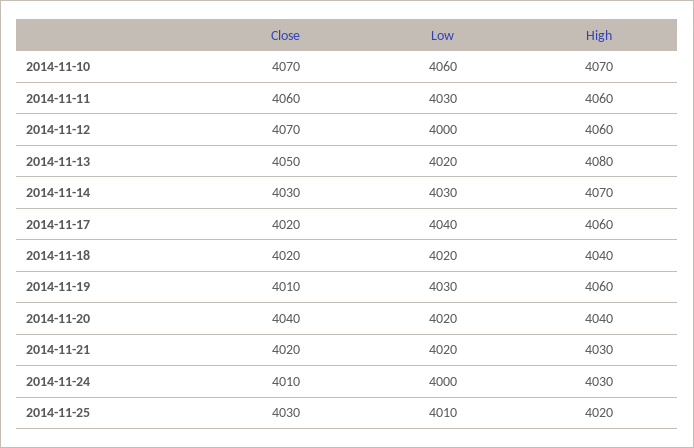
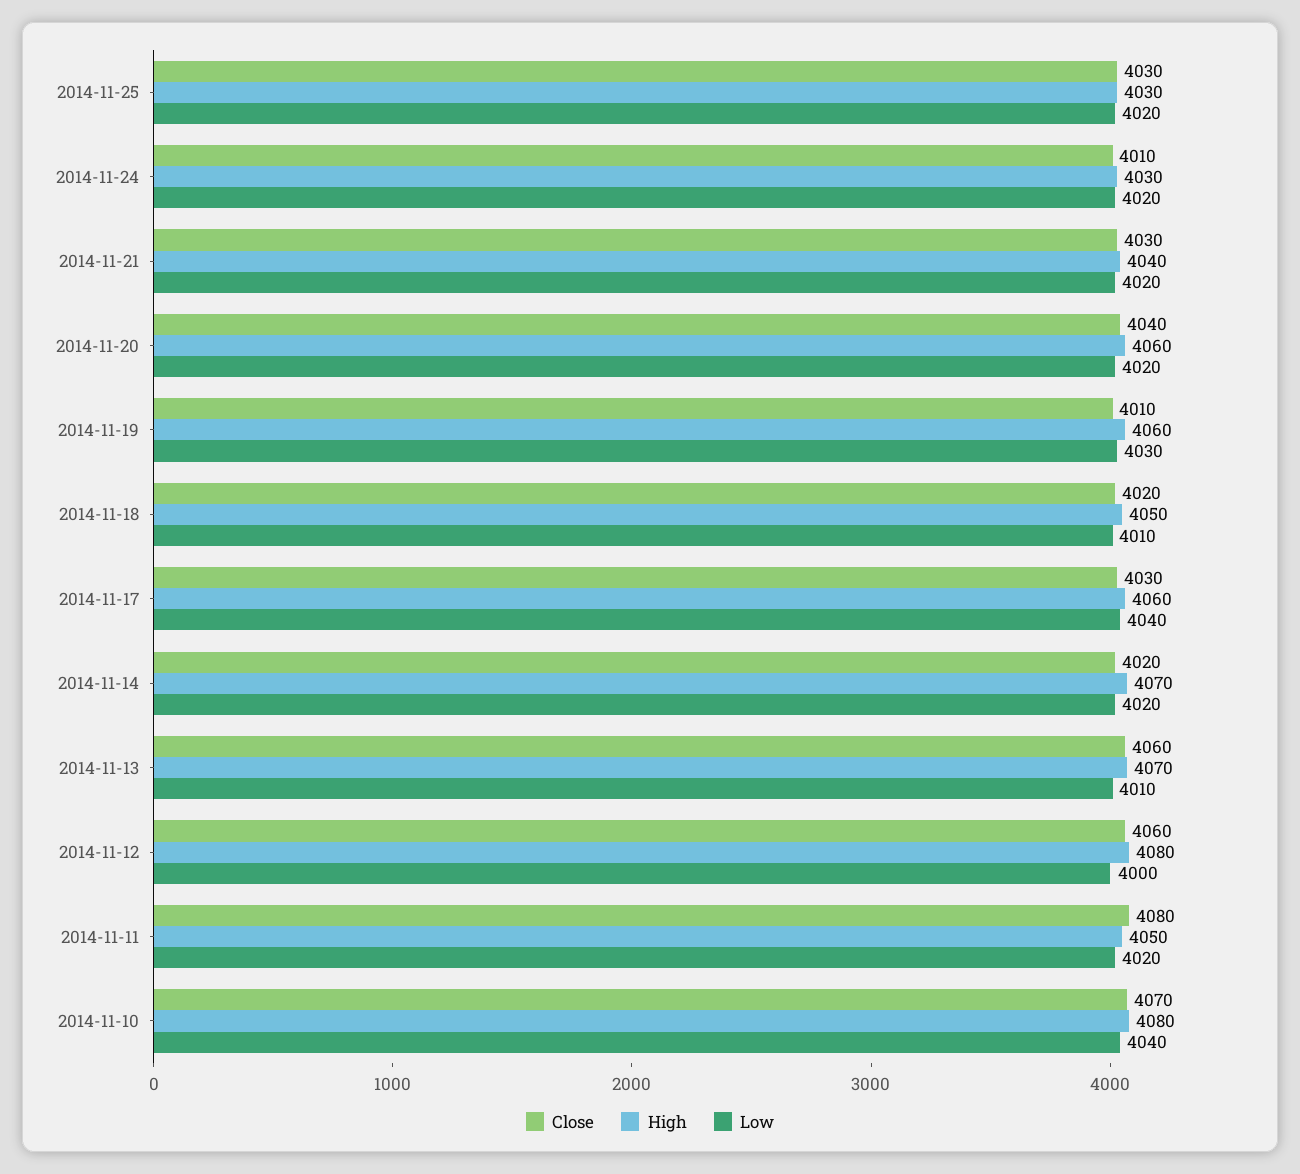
Low, 2014-11-10: 4060 -> 4040
High, 2014-11-10: 4070 -> 4080
Close, 2014-11-11: 4060 -> 4080
Low, 2014-11-11: 4030 -> 4020
High, 2014-11-11: 4060 -> 4050
Close, 2014-11-12: 4070 -> 4060
High, 2014-11-12: 4060 -> 4080
Close, 2014-11-13: 4050 -> 4060
Low, 2014-11-13: 4020 -> 4010
High, 2014-11-13: 4080 -> 4070
Close, 2014-11-14: 4030 -> 4020
Low, 2014-11-14: 4030 -> 4020
Close, 2014-11-17: 4020 -> 4030
Low, 2014-11-18: 4020 -> 4010
High, 2014-11-18: 4040 -> 4050
High, 2014-11-20: 4040 -> 4060
Close, 2014-11-21: 4020 -> 4030
High, 2014-11-21: 4030 -> 4040
Low, 2014-11-24: 4000 -> 4020
Low, 2014-11-25: 4010 -> 4020
High, 2014-11-25: 4020 -> 4030

